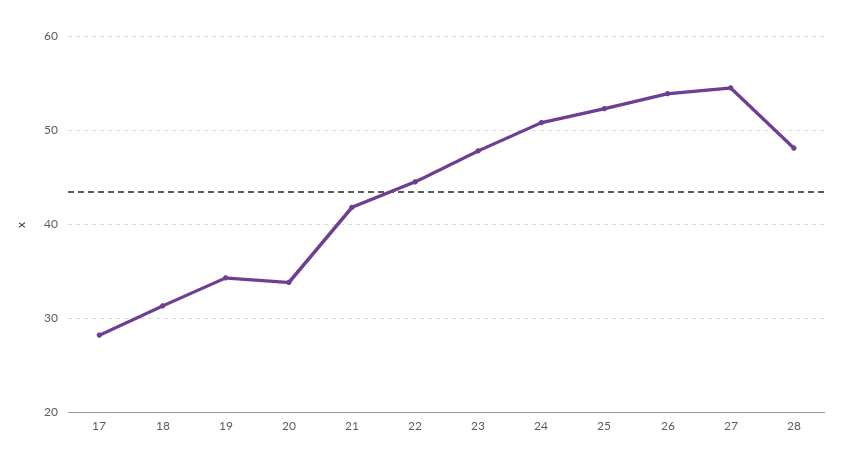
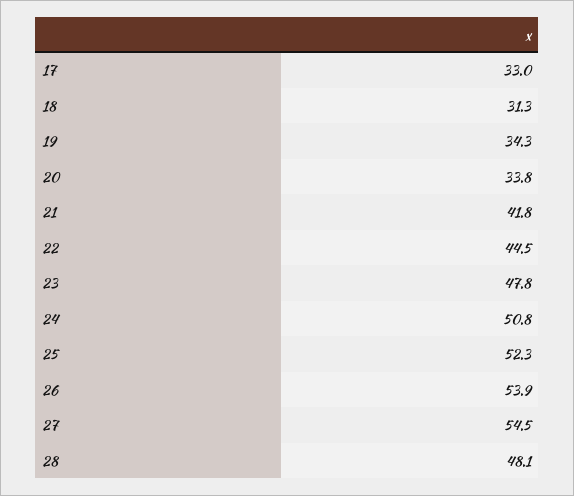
17: 28 -> 33

